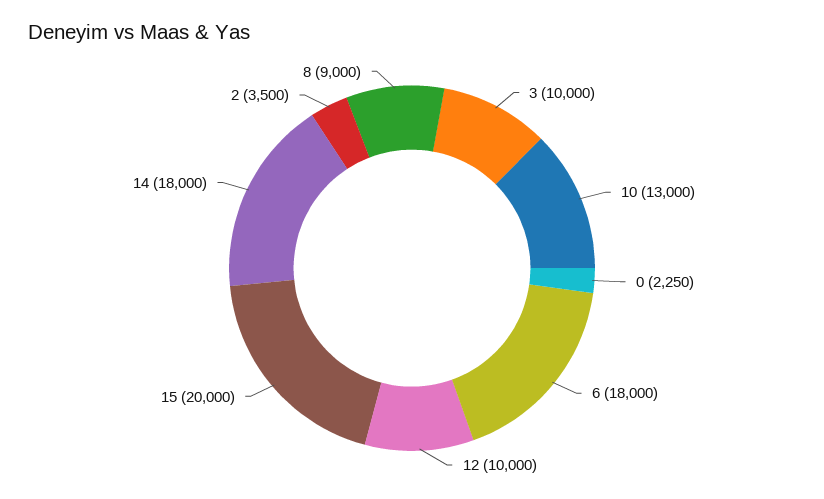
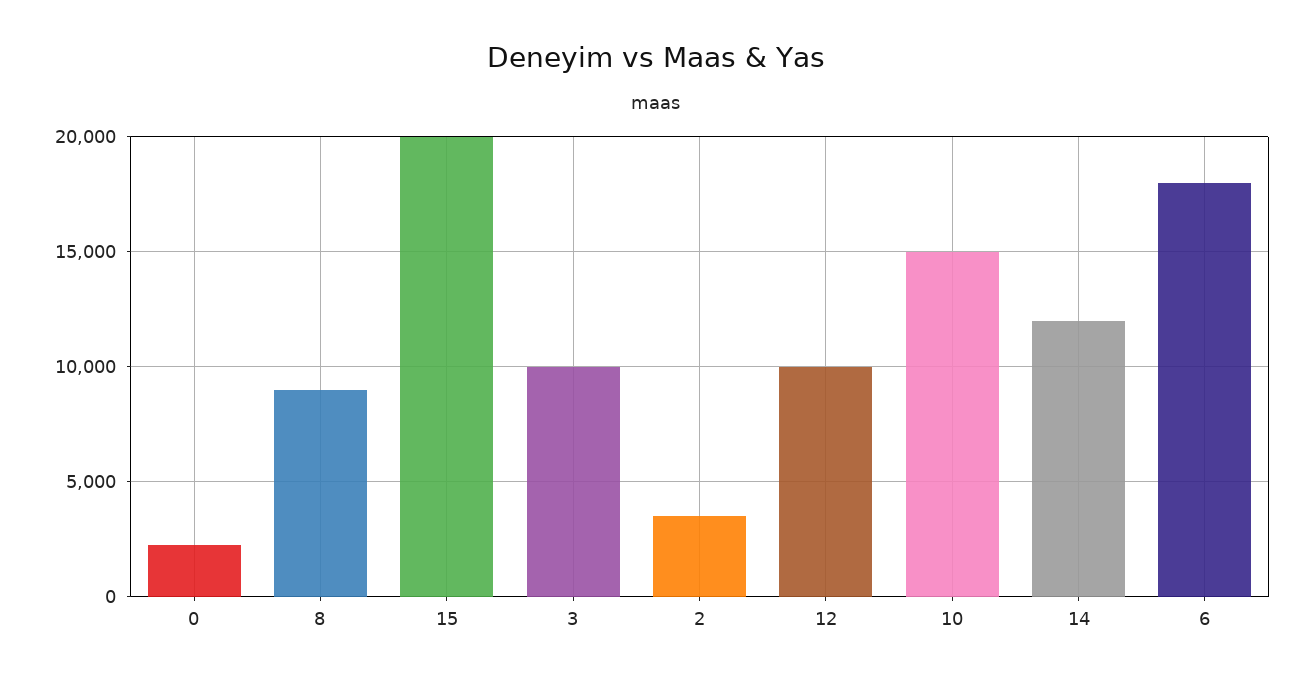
10: 13000 -> 15000
14: 18000 -> 12000

